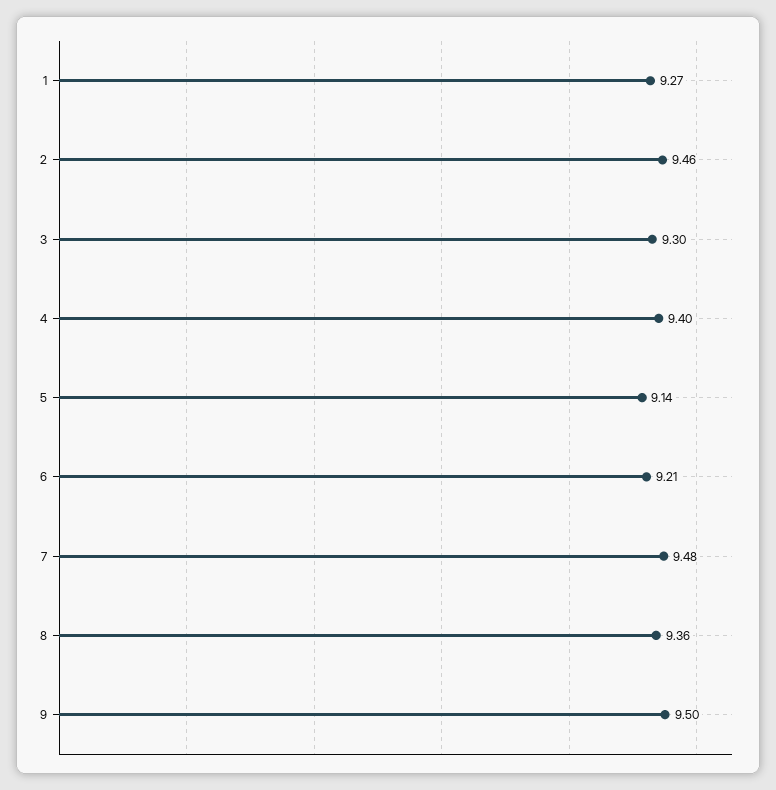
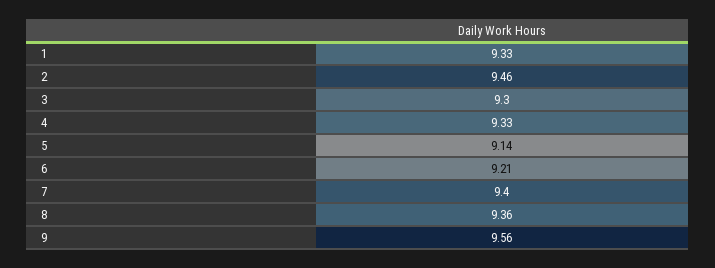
1: 9.27 -> 9.33
4: 9.4 -> 9.33
7: 9.48 -> 9.4
9: 9.5 -> 9.56

